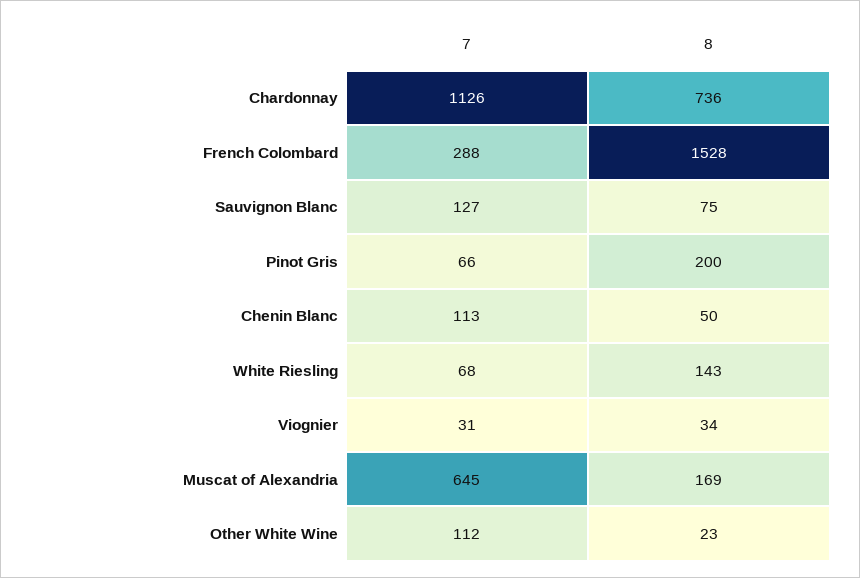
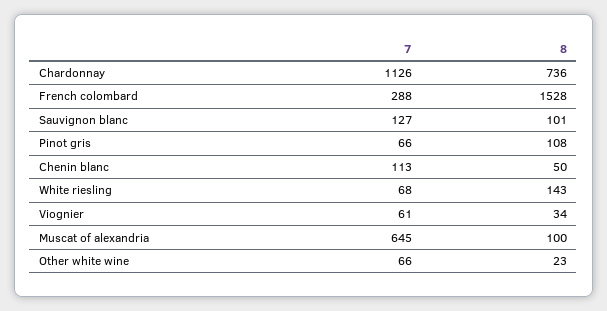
8, Sauvignon Blanc: 75 -> 101
8, Pinot Gris: 200 -> 108
7, Viognier: 31 -> 61
8, Muscat of Alexandria: 169 -> 100
7, Other White Wine: 112 -> 66

